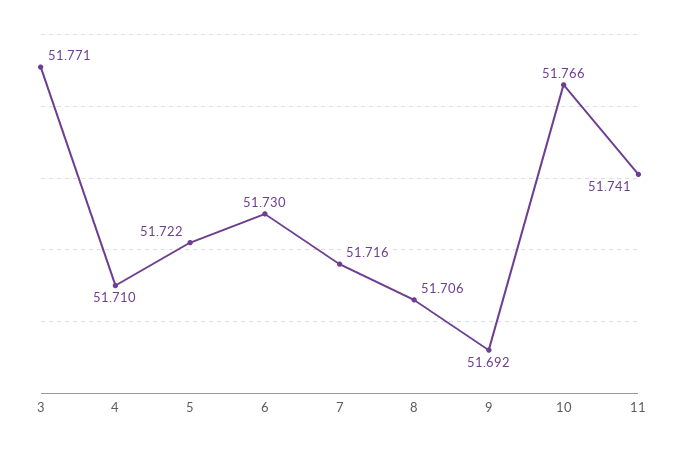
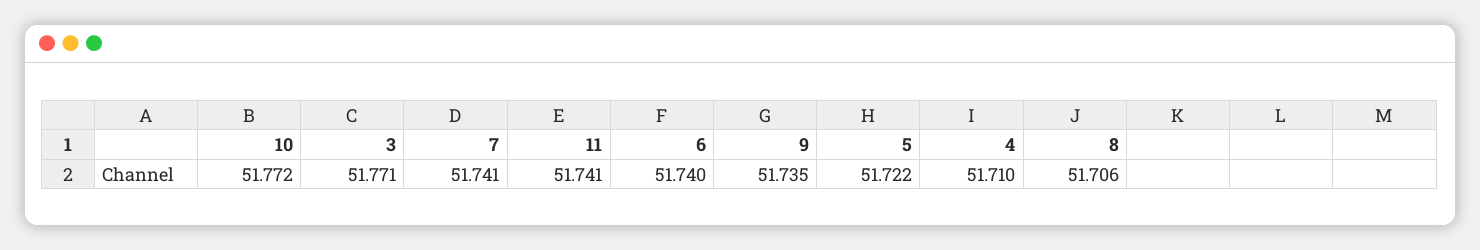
6: 51.73 -> 51.74
7: 51.716 -> 51.741
9: 51.692 -> 51.735
10: 51.766 -> 51.772

